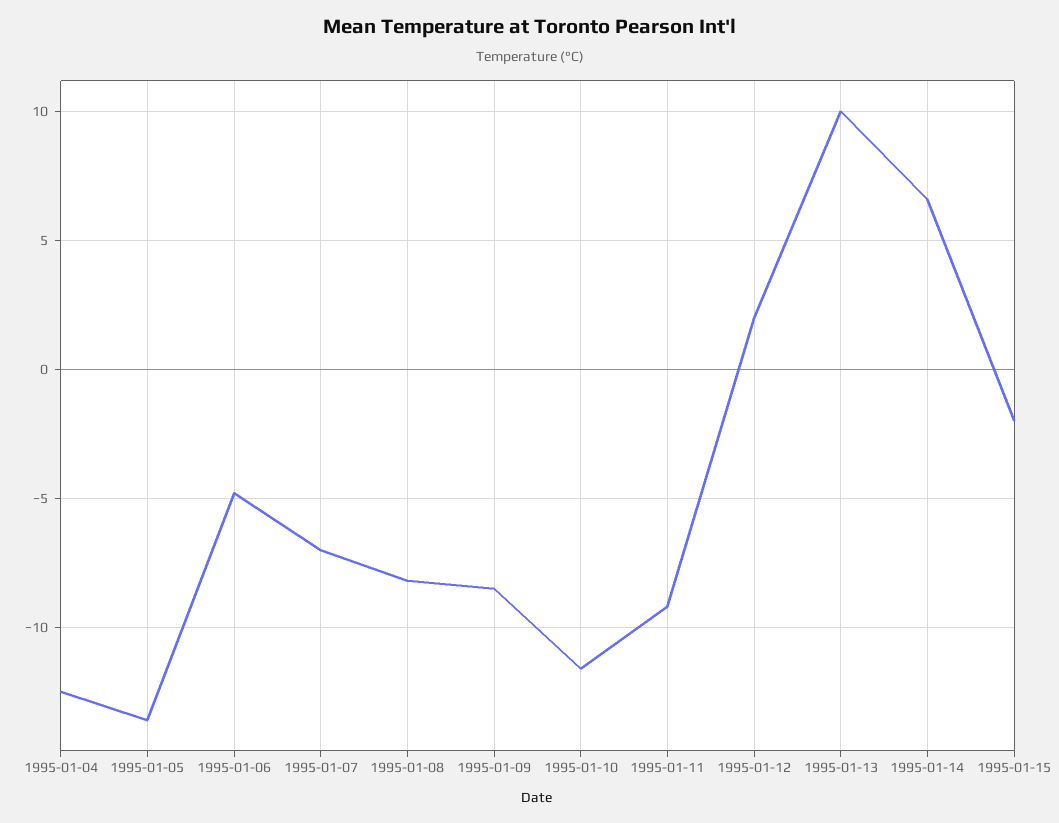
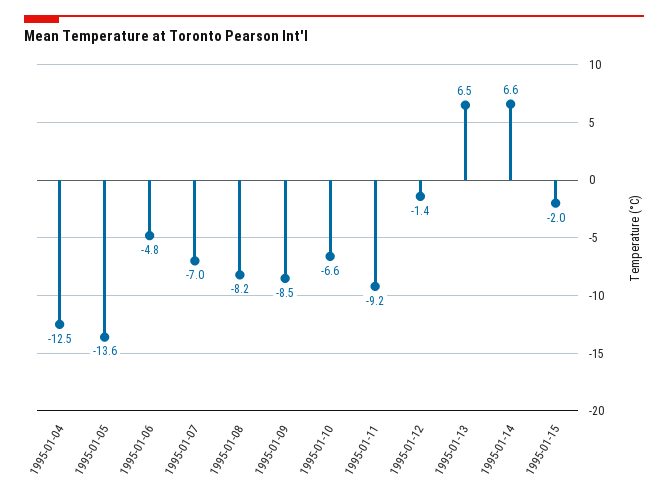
1995-01-10: -11.5 -> -6.6
1995-01-12: 2 -> -1.4
1995-01-13: 10 -> 6.5

